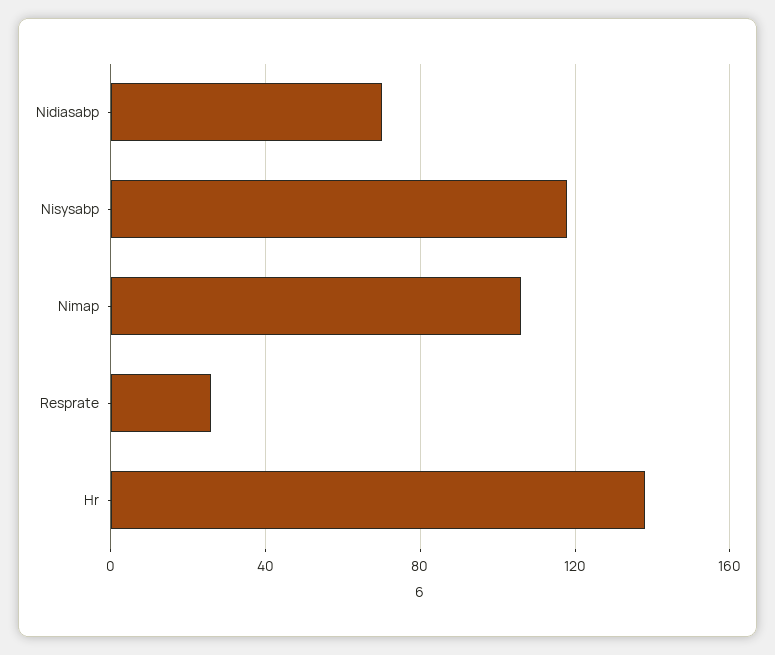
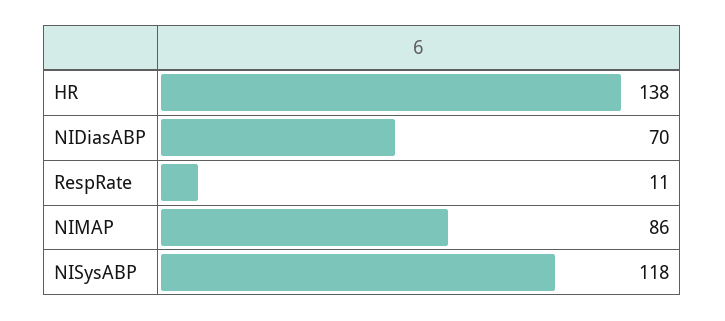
Nimap: 105 -> 86
Resprate: 25 -> 11

